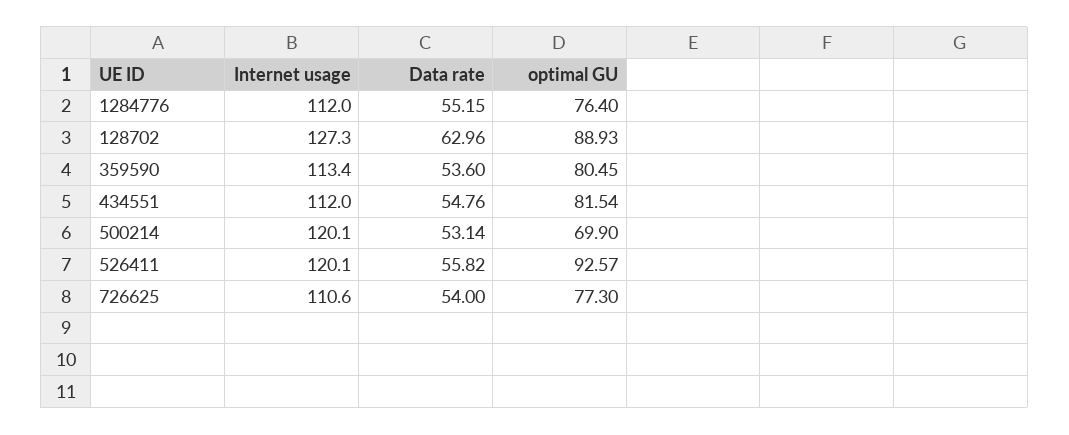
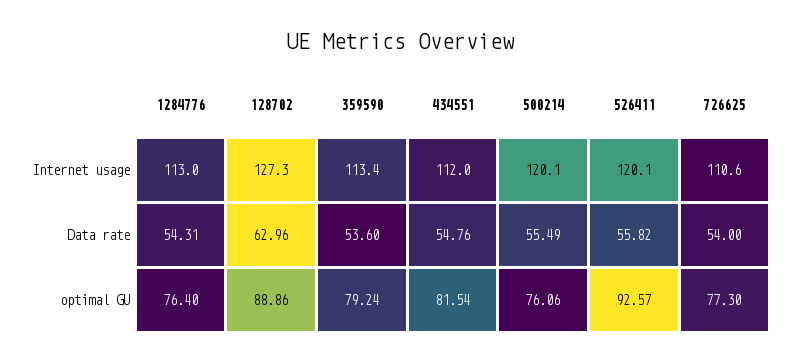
Internet usage, 1284776: 112 -> 113
Data rate, 1284776: 55.15 -> 54.31
optimal GU, 128702: 88.93 -> 88.86
optimal GU, 359590: 80.45 -> 79.24
Data rate, 500214: 53.14 -> 55.49
optimal GU, 500214: 69.9 -> 76.06

